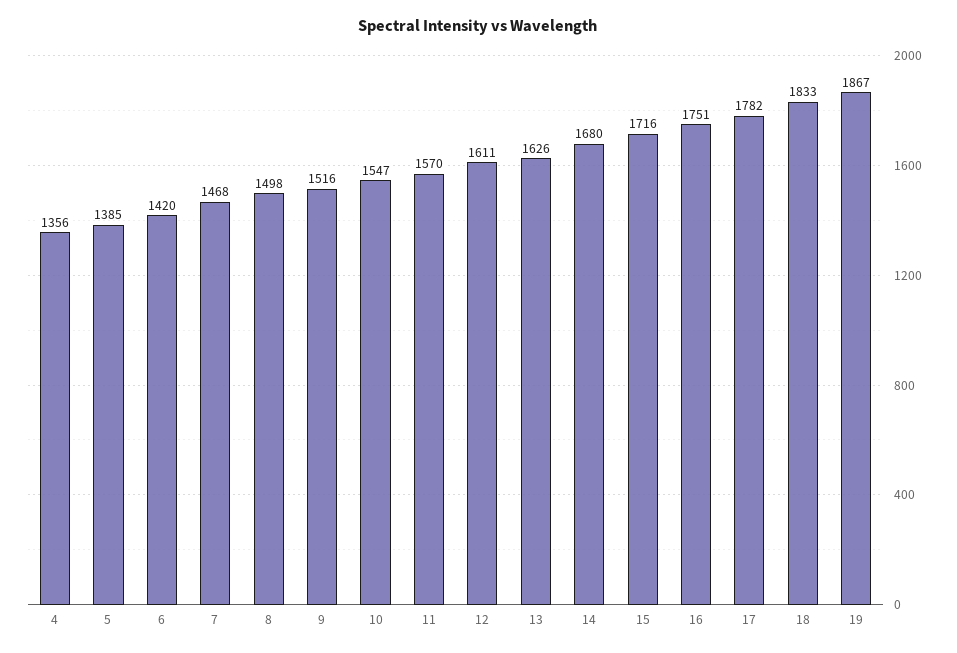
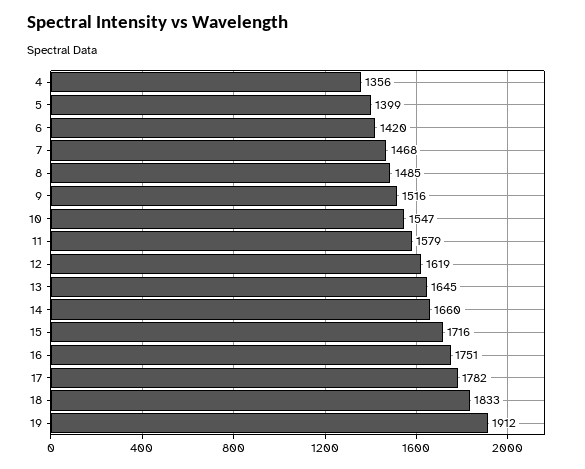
5: 1385 -> 1399
8: 1498 -> 1485
11: 1570 -> 1579
12: 1611 -> 1619
13: 1626 -> 1645
14: 1680 -> 1660
19: 1867 -> 1912

